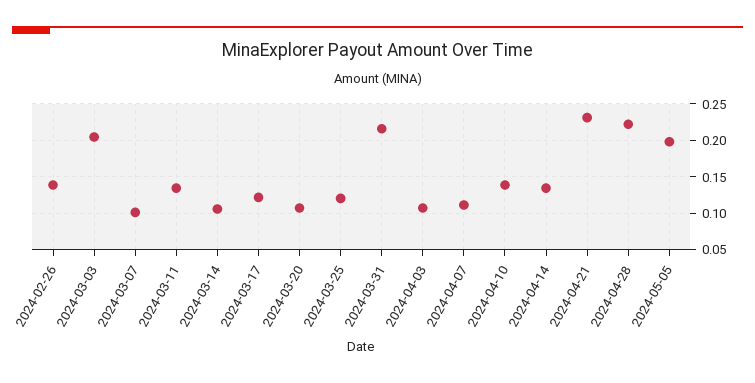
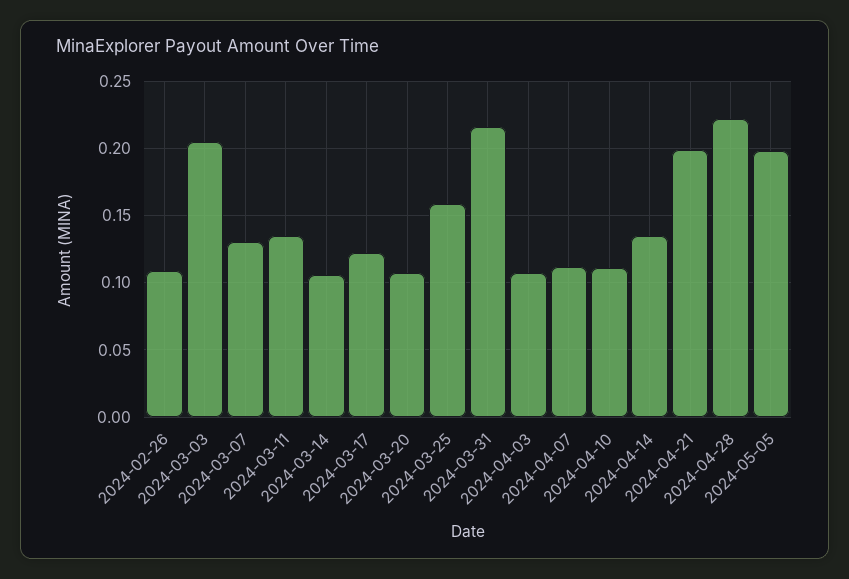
2024-02-26: 0.14 -> 0.11
2024-03-07: 0.1 -> 0.13
2024-03-25: 0.12 -> 0.16
2024-04-10: 0.14 -> 0.11
2024-04-21: 0.23 -> 0.2

